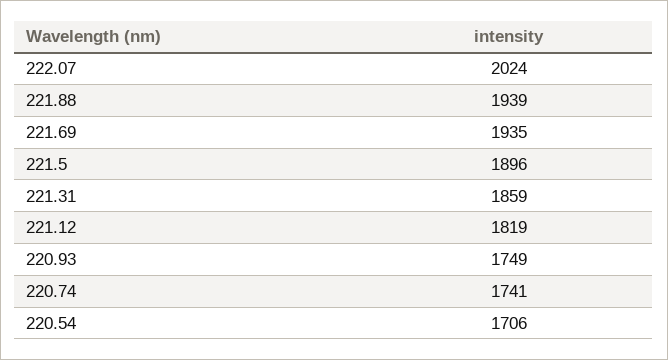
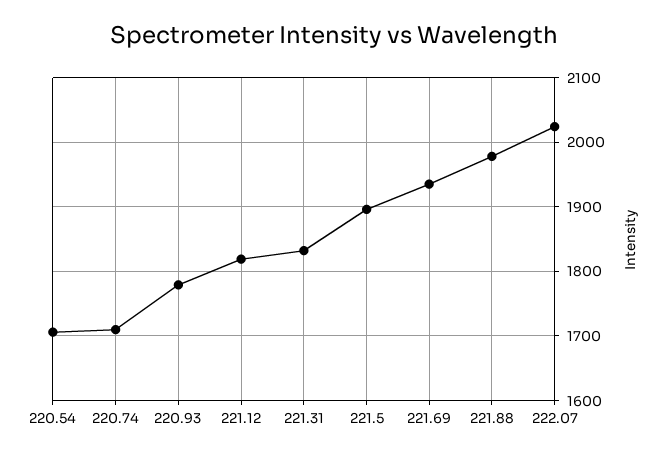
221.88: 1939 -> 1980
221.31: 1859 -> 1830
220.93: 1749 -> 1780
220.74: 1741 -> 1710

